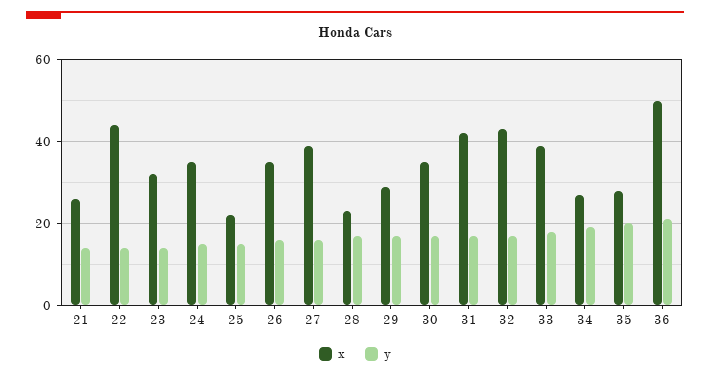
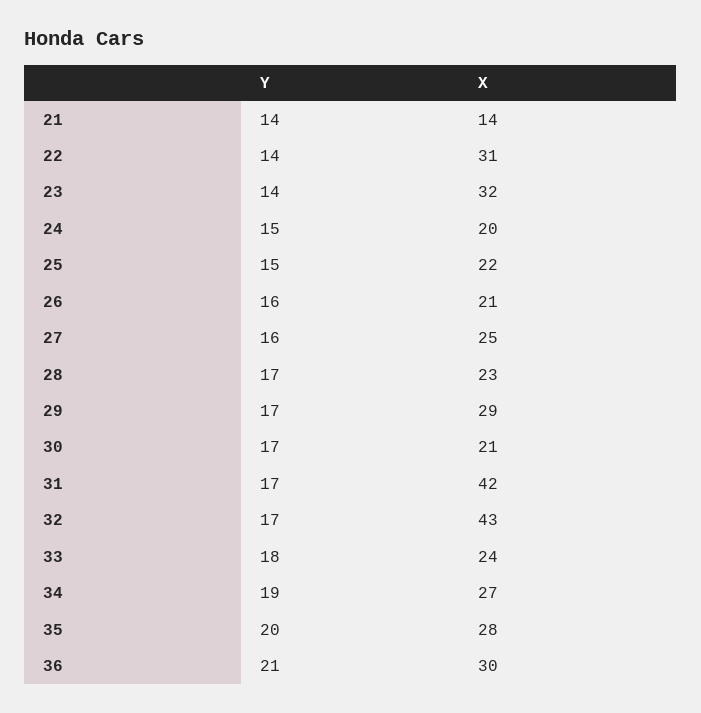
x, 21: 25 -> 14
x, 22: 45 -> 31
x, 24: 35 -> 20
x, 26: 35 -> 21
x, 27: 40 -> 25
x, 30: 35 -> 21
x, 33: 40 -> 24
x, 36: 50 -> 30

